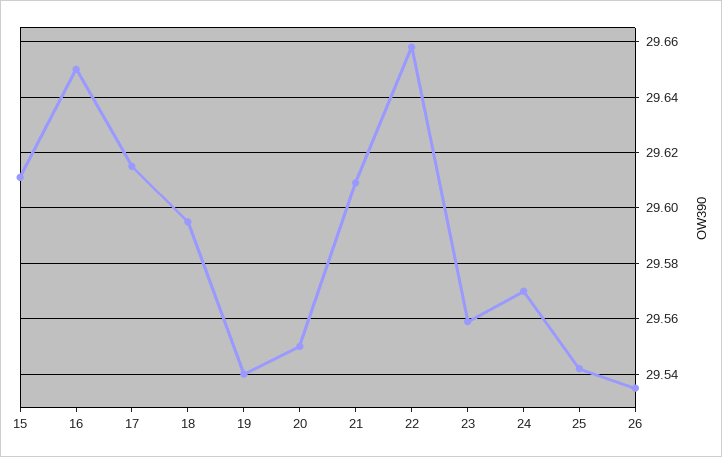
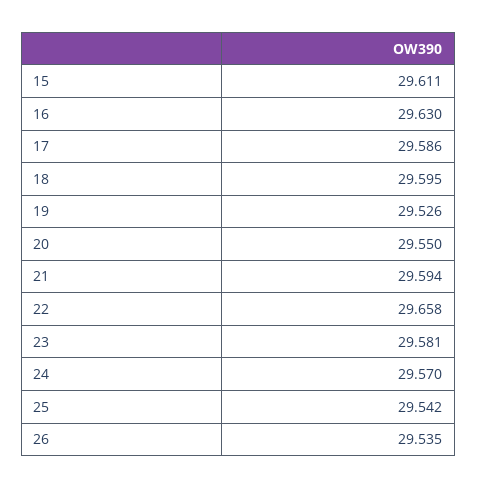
16: 29.65 -> 29.63
17: 29.615 -> 29.586
19: 29.54 -> 29.526
21: 29.61 -> 29.594
23: 29.56 -> 29.581

